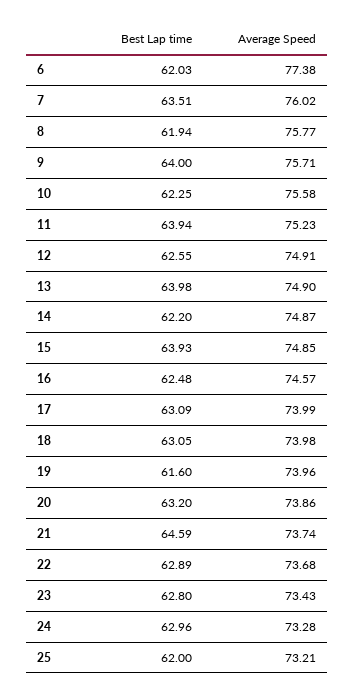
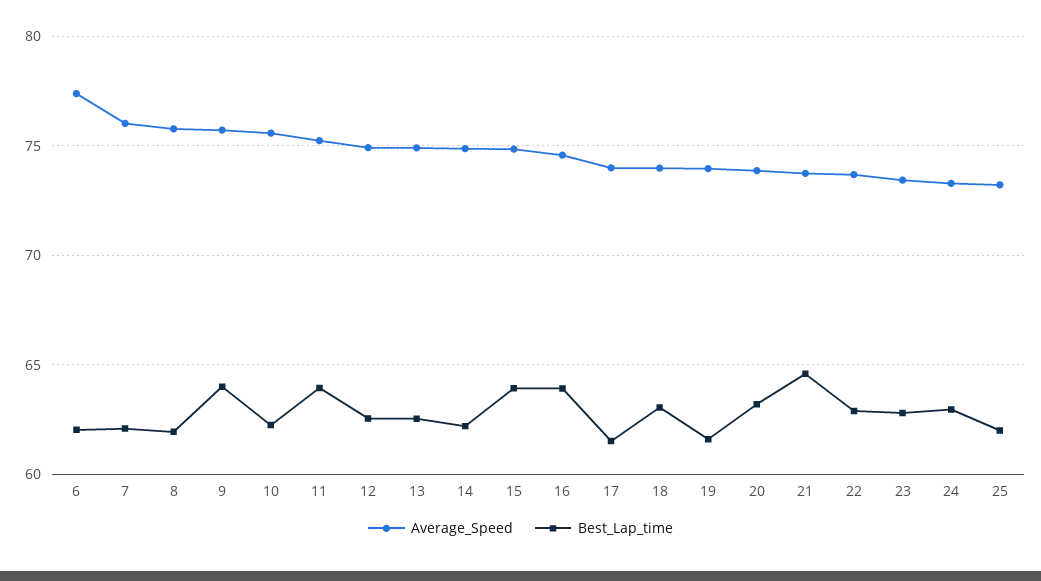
Best Lap time, 7: 63.51 -> 62
Best Lap time, 13: 63.98 -> 62.5
Best Lap time, 16: 62.48 -> 64
Best Lap time, 17: 63.09 -> 61.5

